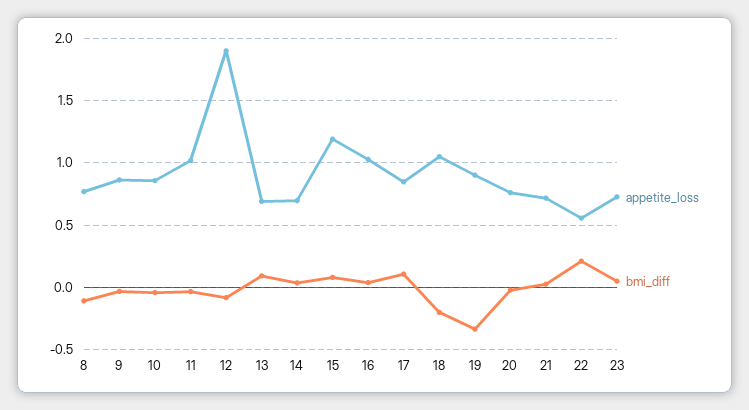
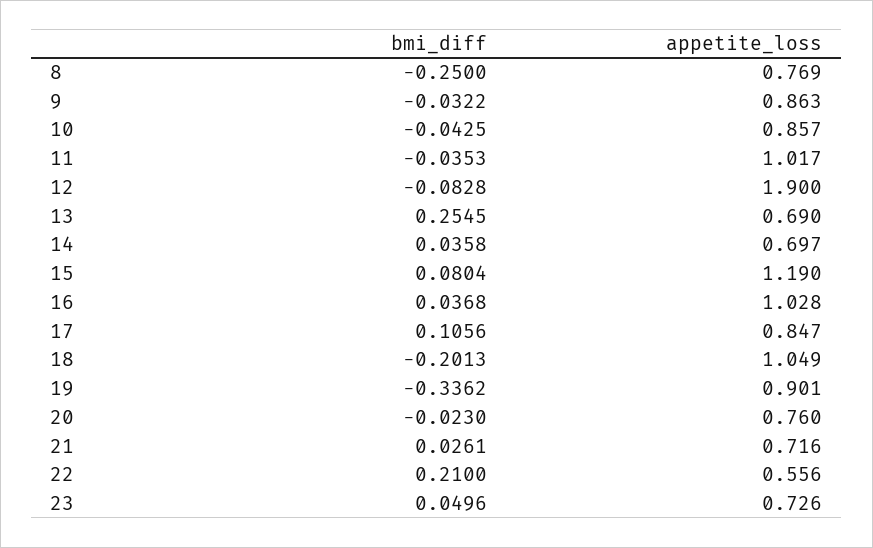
bmi_diff, 8: -0.1 -> -0.25
bmi_diff, 13: 0.1 -> 0.2545

